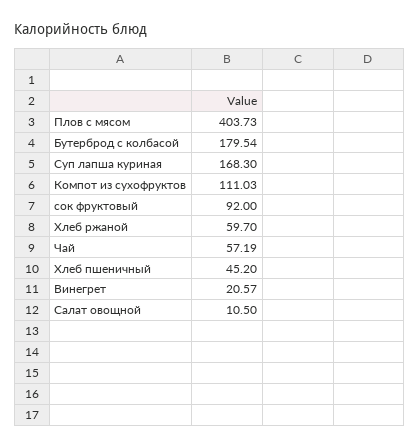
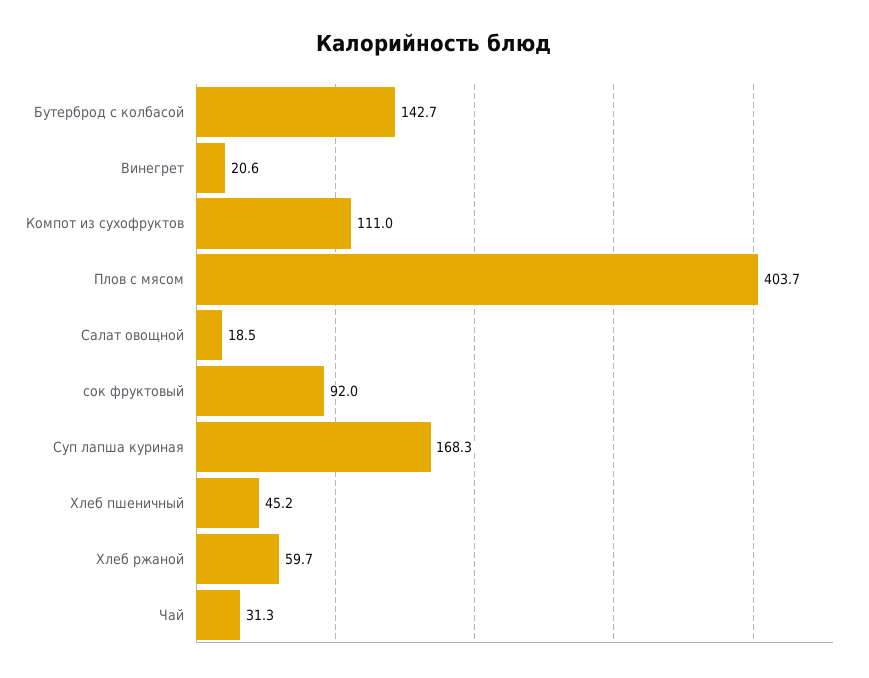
Бутерброд с колбасой: 179.54 -> 142.7
Чай: 57.19 -> 31.3
Салат овощной: 10.5 -> 18.5

